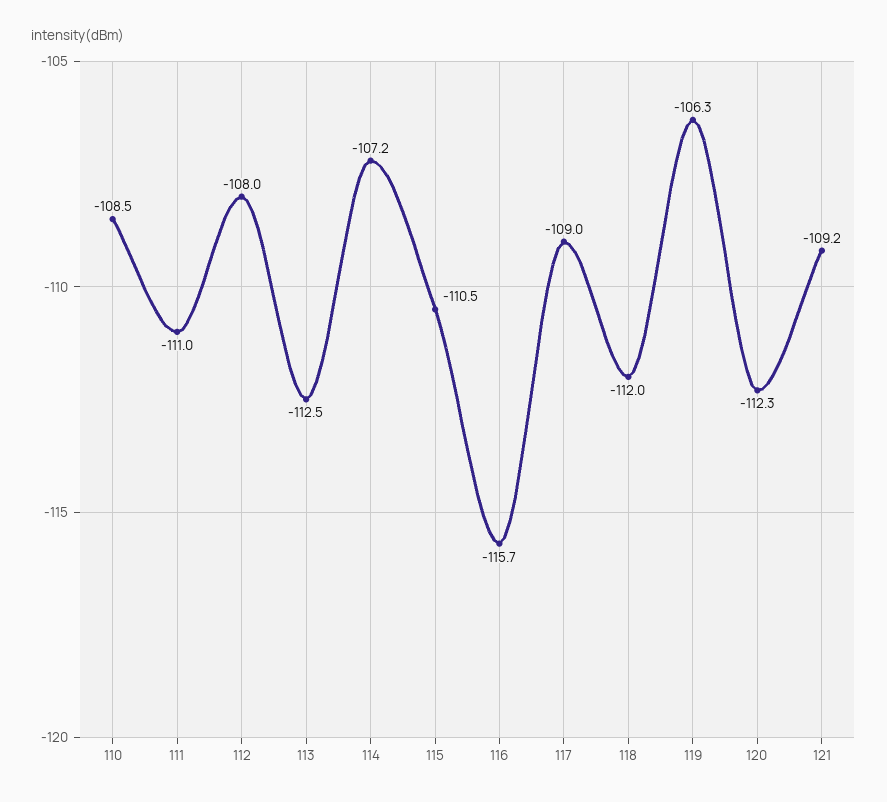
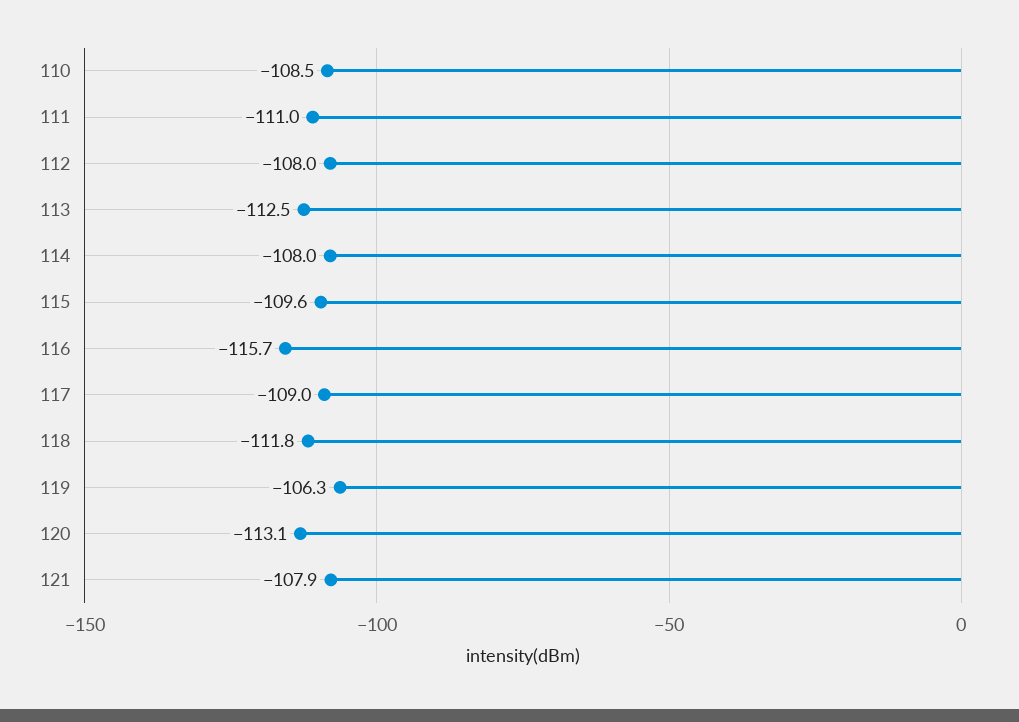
114: -107.2 -> -108
115: -110.5 -> -109.6
118: -112 -> -111.8
120: -112.3 -> -113.1
121: -109.2 -> -107.9

